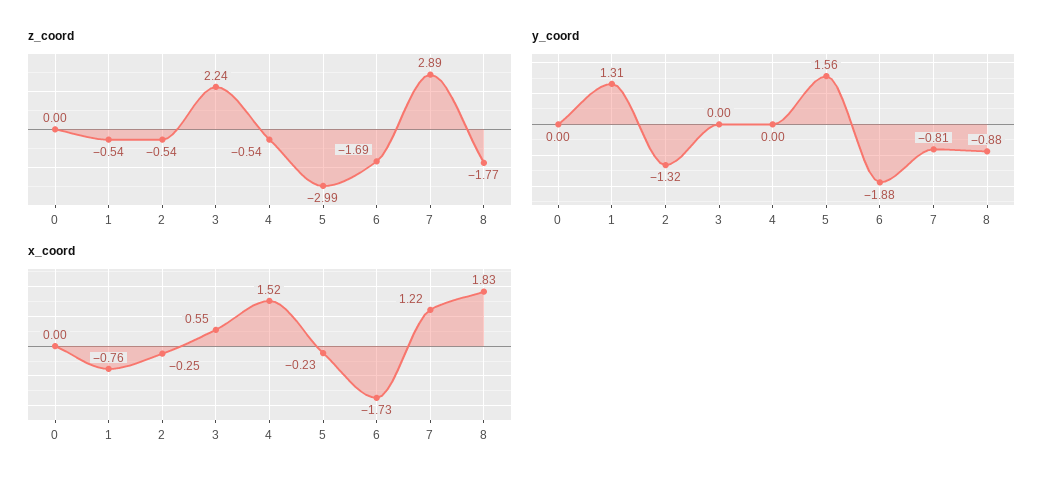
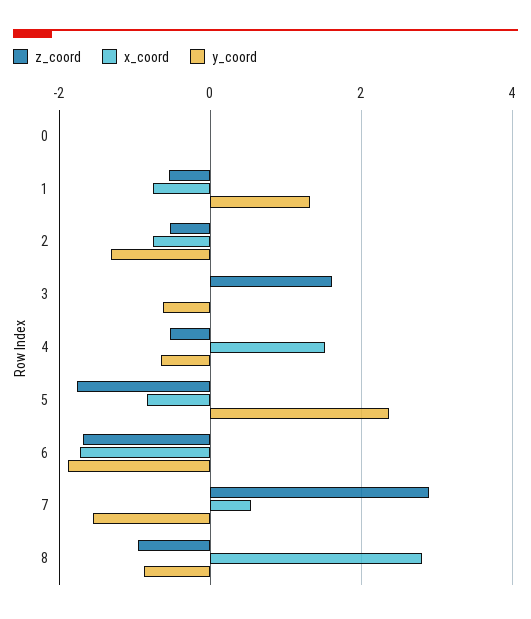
z_coord, 3: 2.24 -> 1.6
z_coord, 5: -2.99 -> -1.8
z_coord, 8: -1.77 -> -1
y_coord, 3: 0 -> -0.6
y_coord, 4: 0 -> -0.6
y_coord, 5: 1.56 -> 2.4
y_coord, 7: -0.81 -> -1.6
x_coord, 2: -0.25 -> -0.8
x_coord, 3: 0.55 -> 0
x_coord, 5: -0.23 -> -0.8
x_coord, 7: 1.22 -> 0.6
x_coord, 8: 1.83 -> 2.8

